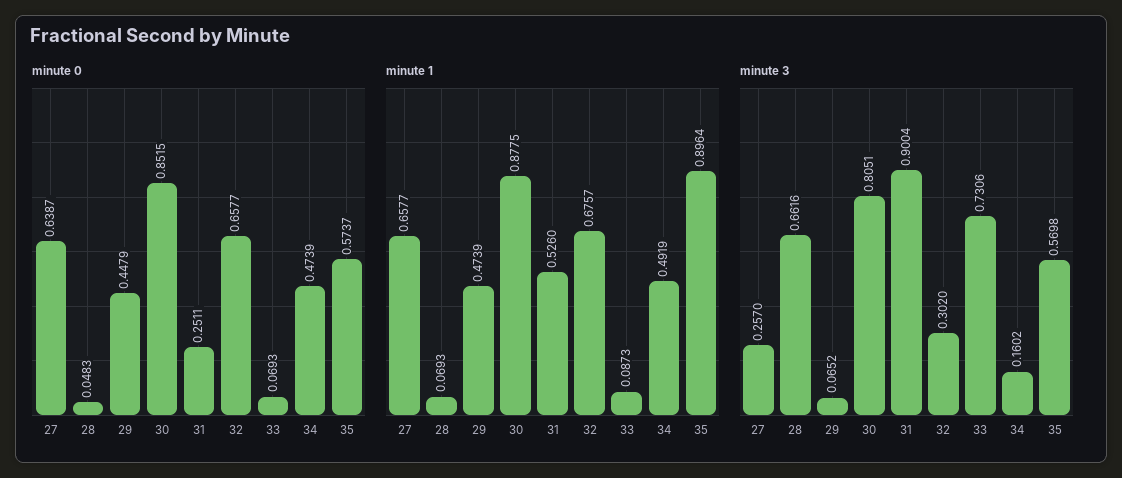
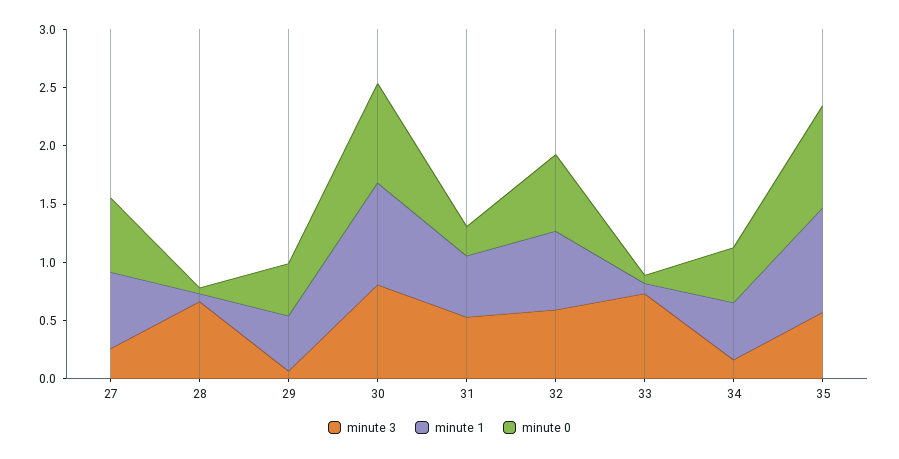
minute 0, 35: 0.5737 -> 0.9
minute 3, 31: 0.9004 -> 0.5
minute 3, 32: 0.302 -> 0.6

